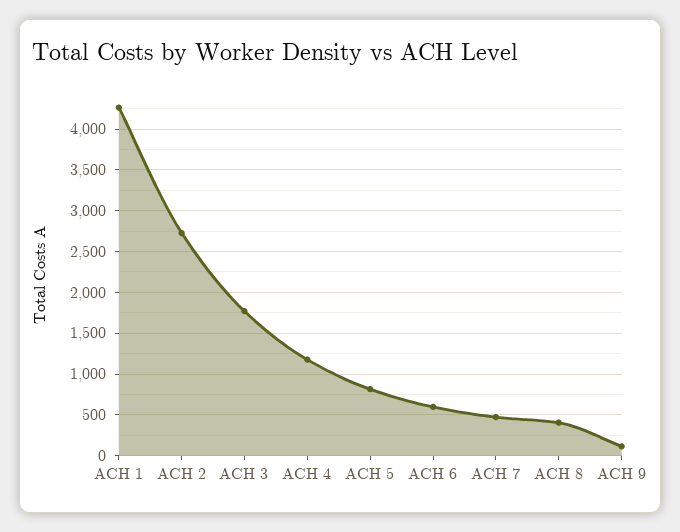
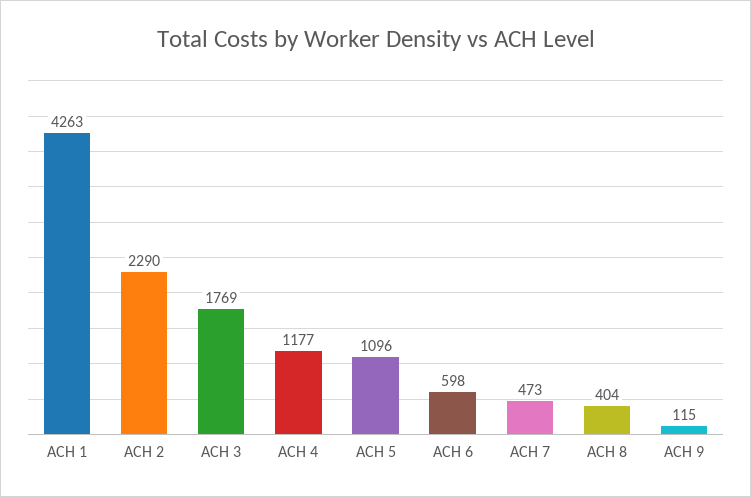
ACH 2: 2700 -> 2290
ACH 5: 800 -> 1096

